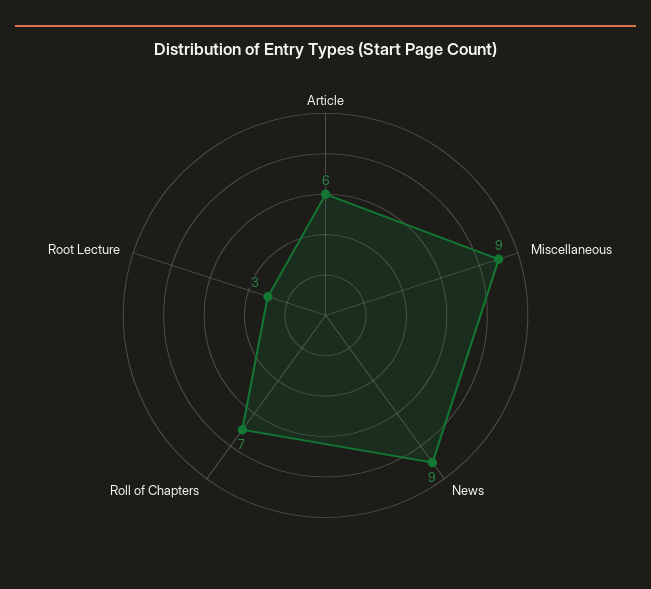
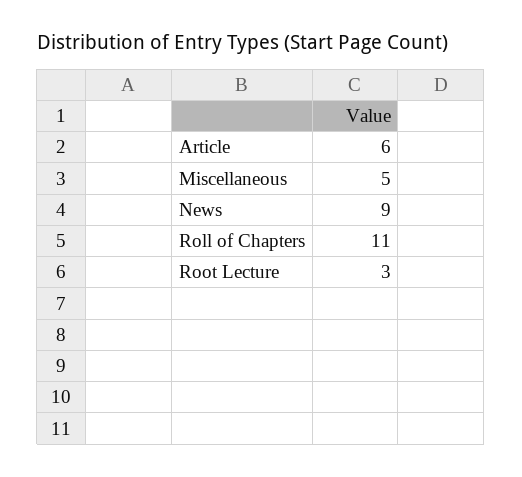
Miscellaneous: 9 -> 5
Roll of Chapters: 7 -> 11

